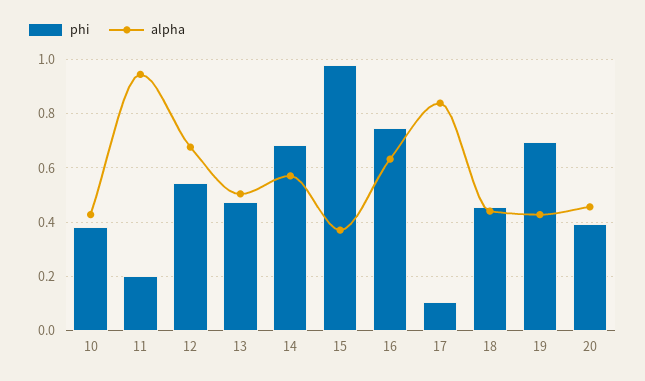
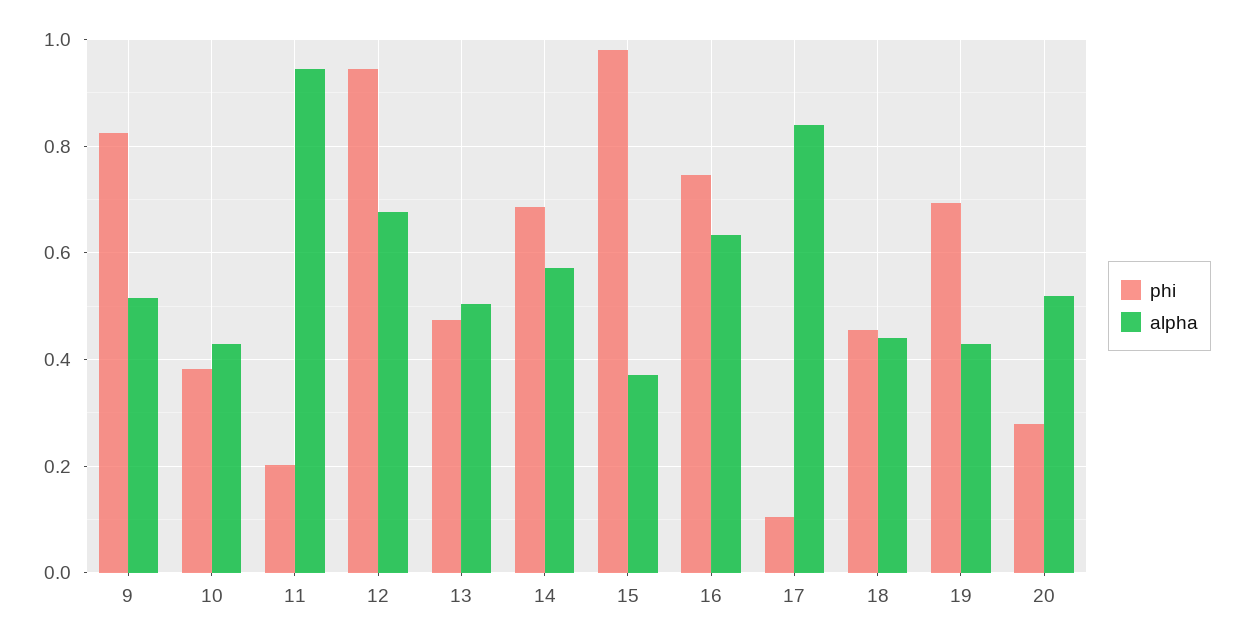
phi, 12: 0.55 -> 0.94
phi, 20: 0.4 -> 0.28
alpha, 20: 0.45 -> 0.52
phi, 9: none -> 0.82
alpha, 9: none -> 0.52

